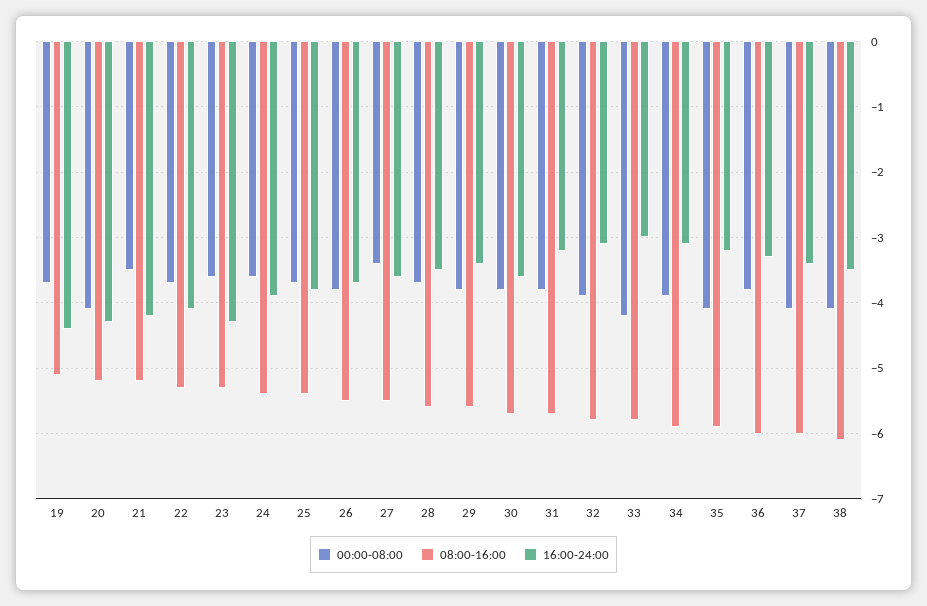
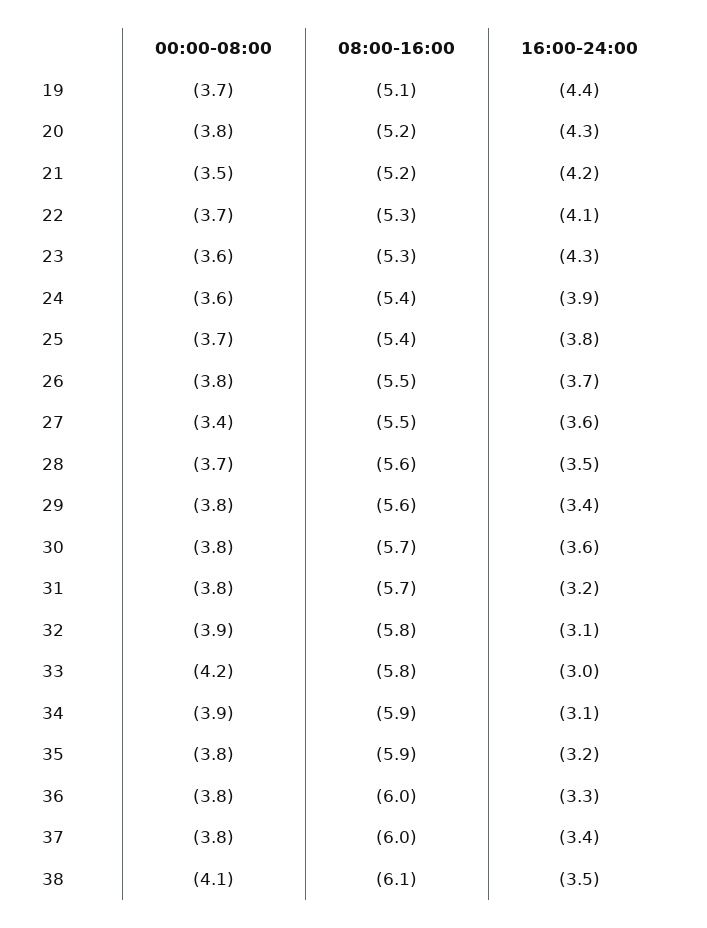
00:00-08:00, 20: -4.1 -> -3.8
00:00-08:00, 35: -4.1 -> -3.8
00:00-08:00, 37: -4.1 -> -3.8

